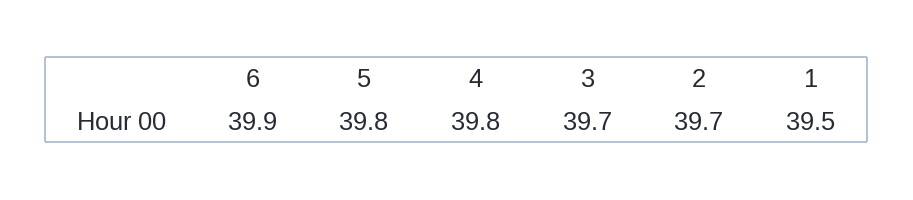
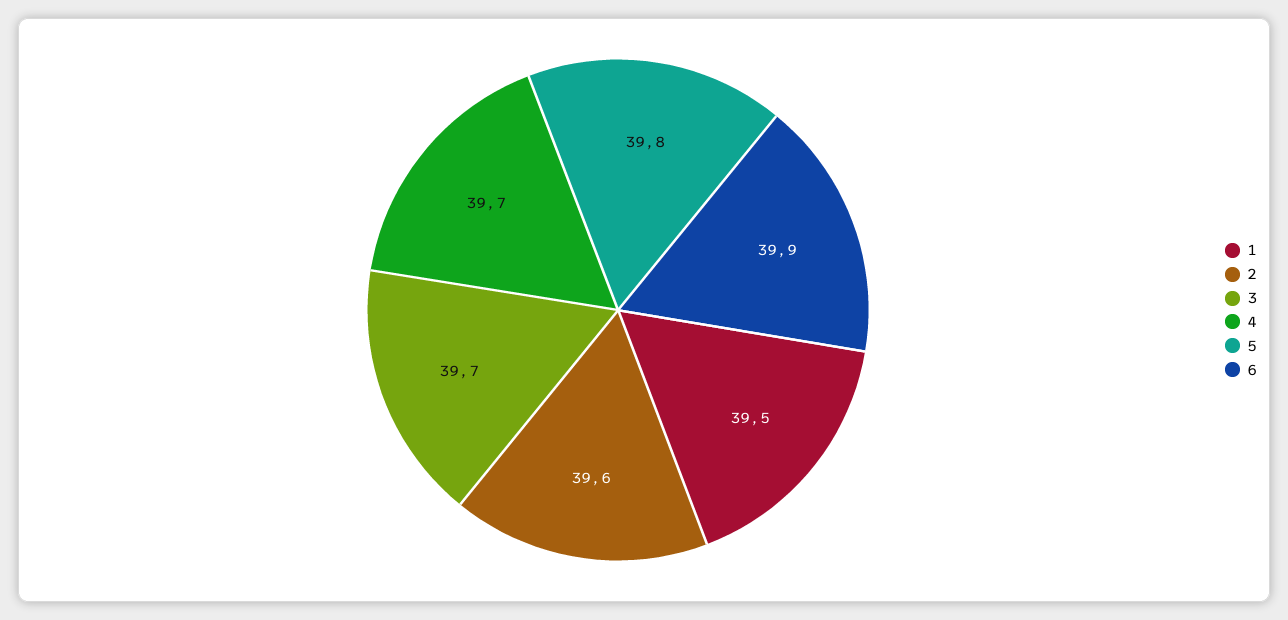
4: 39.8 -> 39.7
2: 39.7 -> 39.6

